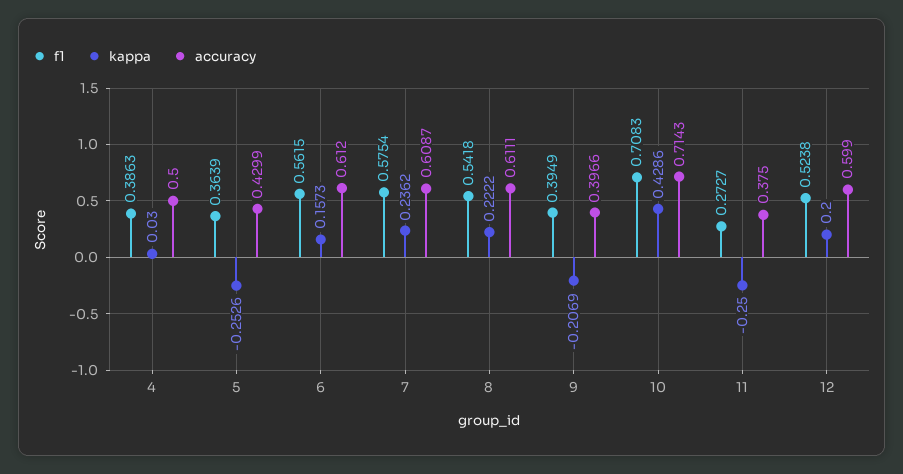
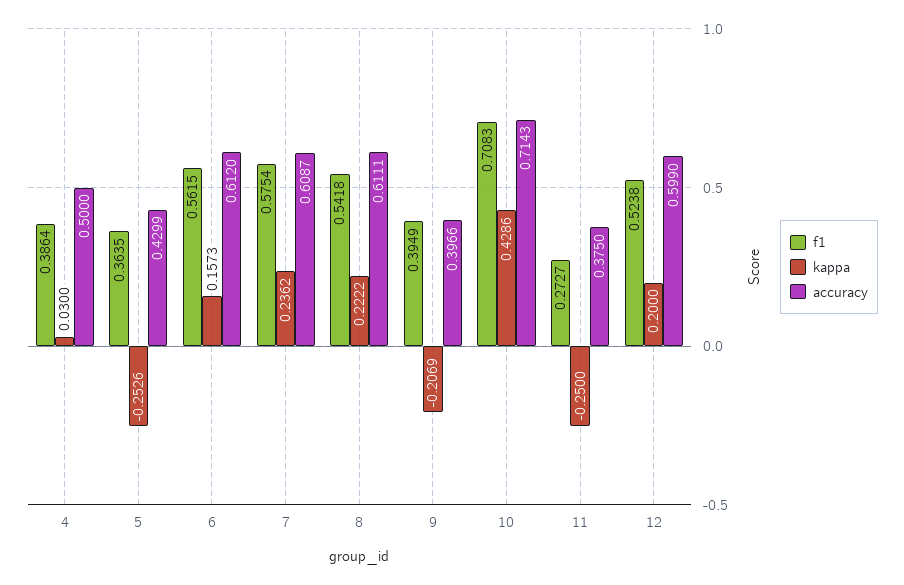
f1, 4: 0.3863 -> 0.3864
f1, 5: 0.3639 -> 0.3635

